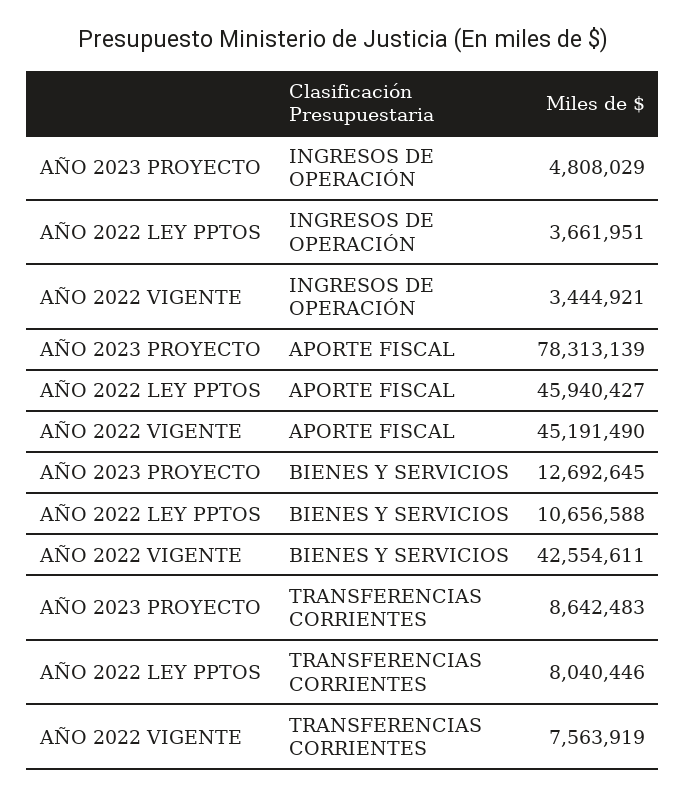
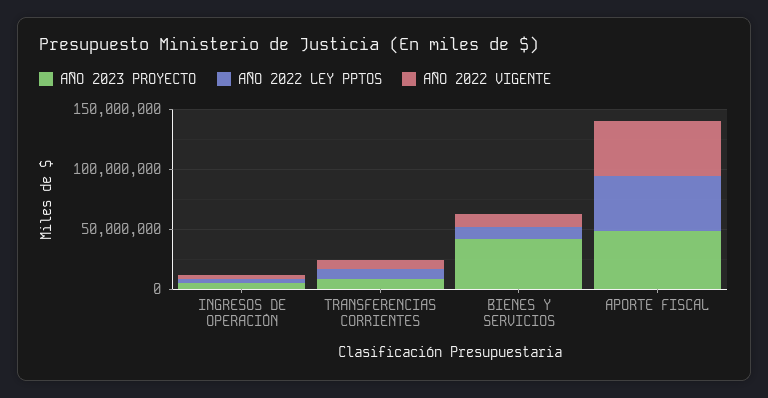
AÑO 2023 PROYECTO, APORTE FISCAL: 78313139 -> 50000000
AÑO 2023 PROYECTO, BIENES Y SERVICIOS: 12692645 -> 40000000
AÑO 2022 VIGENTE, BIENES Y SERVICIOS: 42554611 -> 10000000

